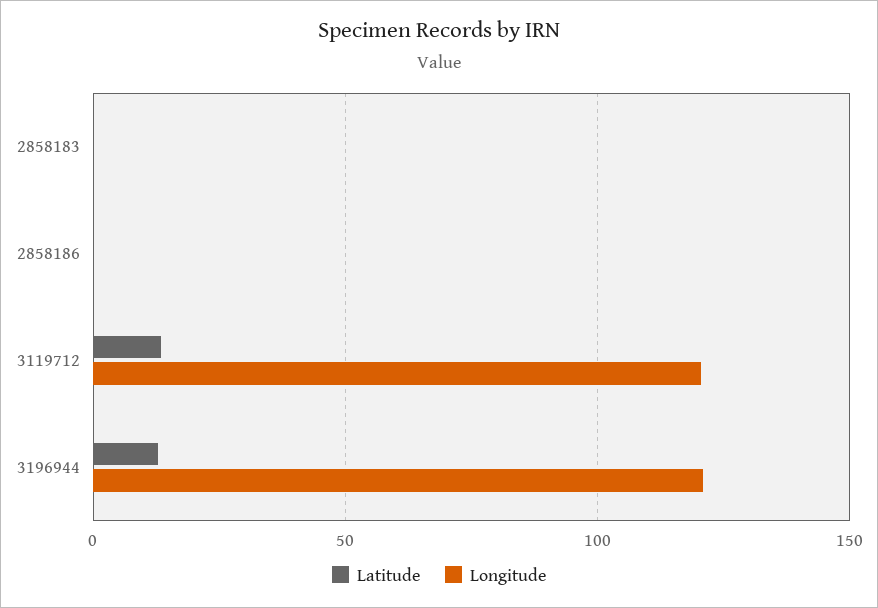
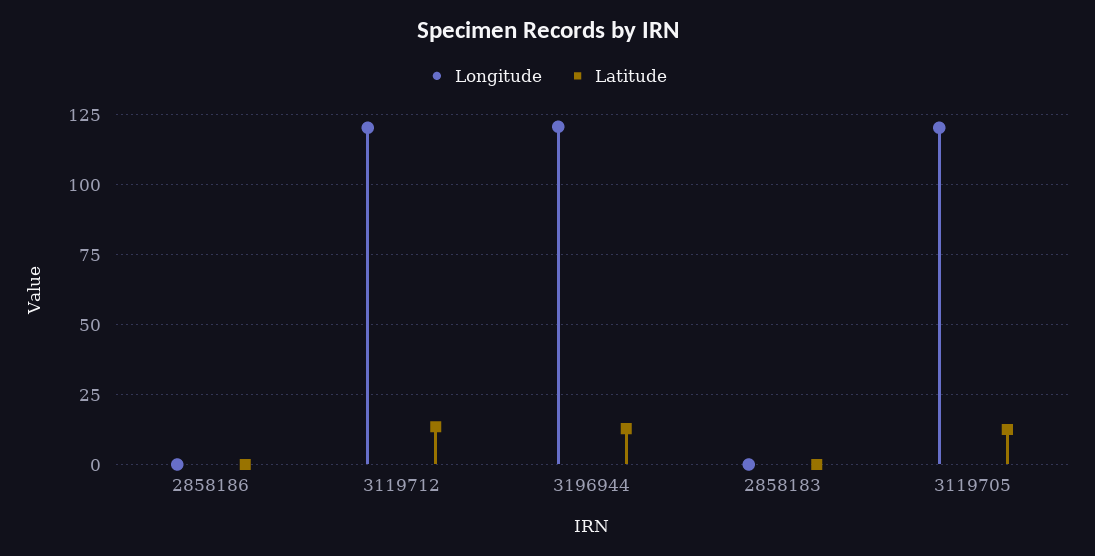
Longitude, 3119705: none -> 120
Latitude, 3119705: none -> 12.5

